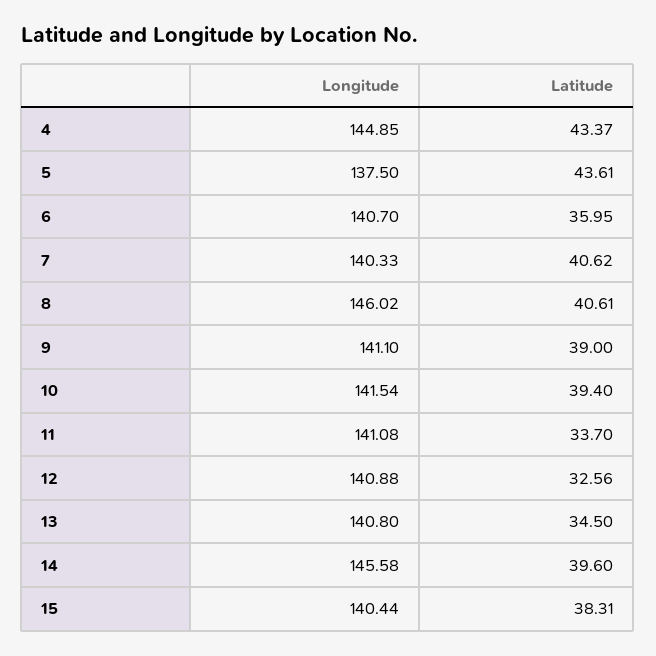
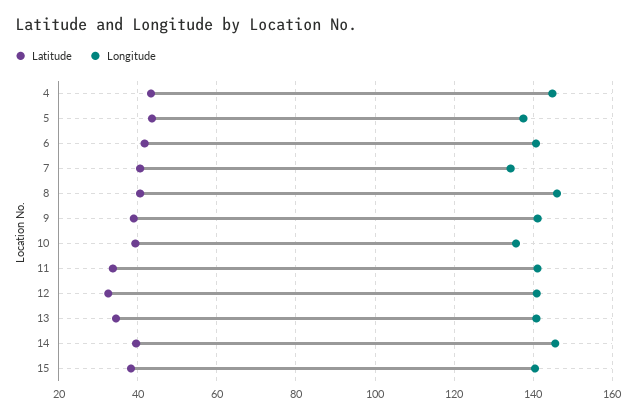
Latitude, 6: 35.95 -> 42
Longitude, 7: 140.33 -> 134
Longitude, 10: 141.54 -> 136

